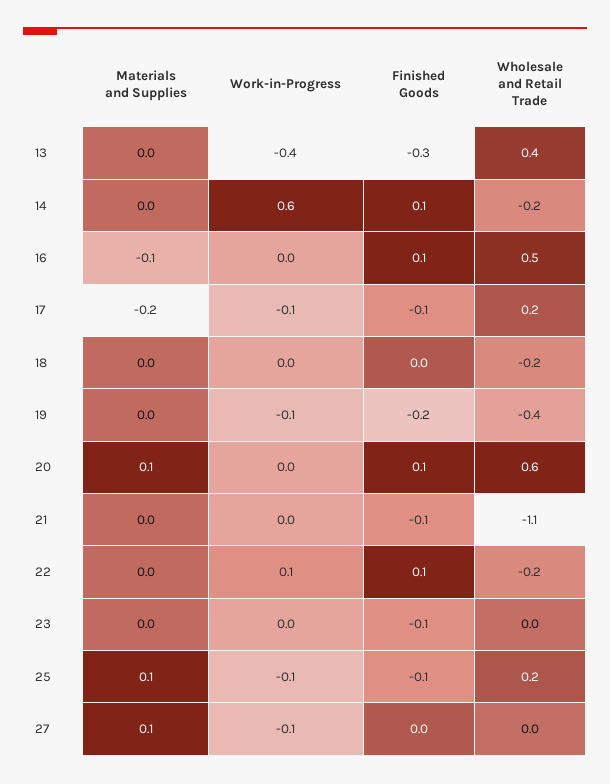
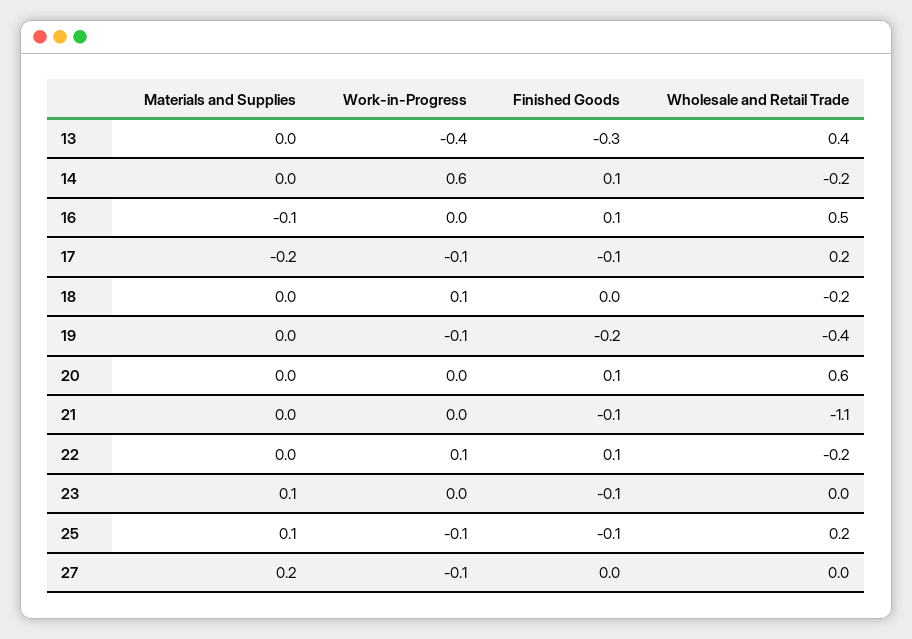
Work-in-Progress, 18: 0 -> 0.1
Materials and Supplies, 20: 0.1 -> 0
Materials and Supplies, 23: 0 -> 0.1
Materials and Supplies, 27: 0.1 -> 0.2

